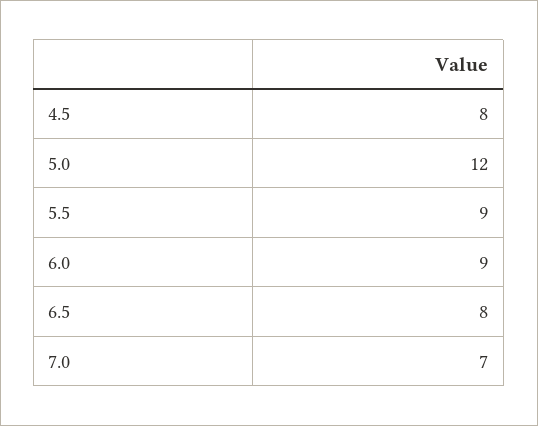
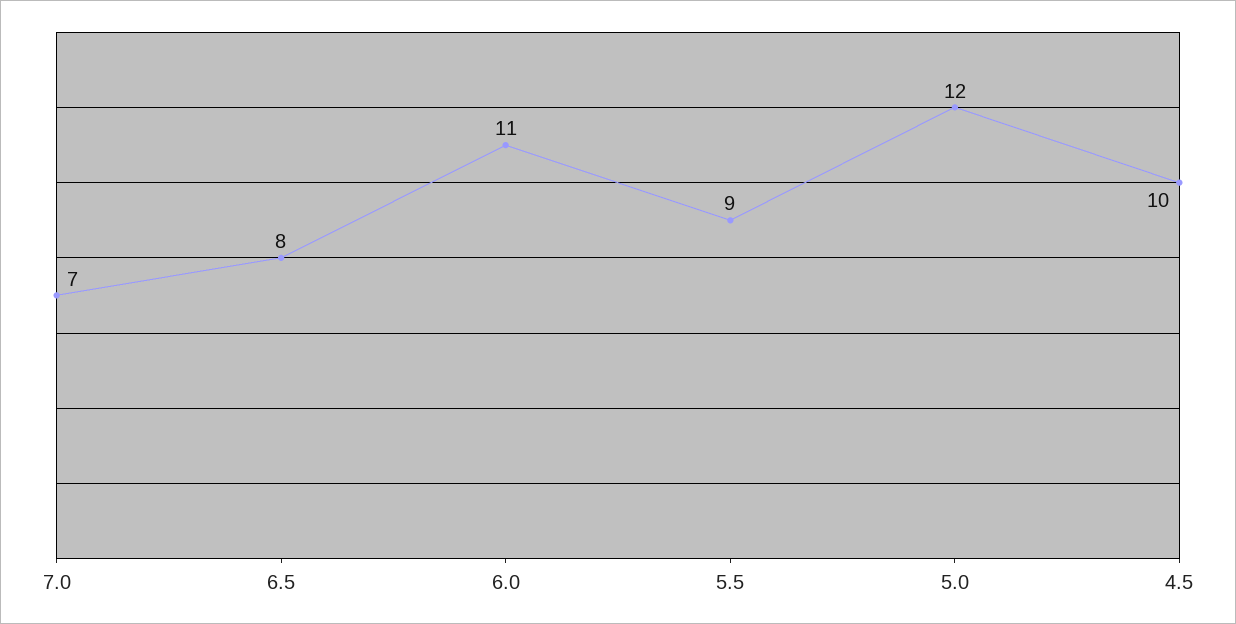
4.5: 8 -> 10
6.0: 9 -> 11

